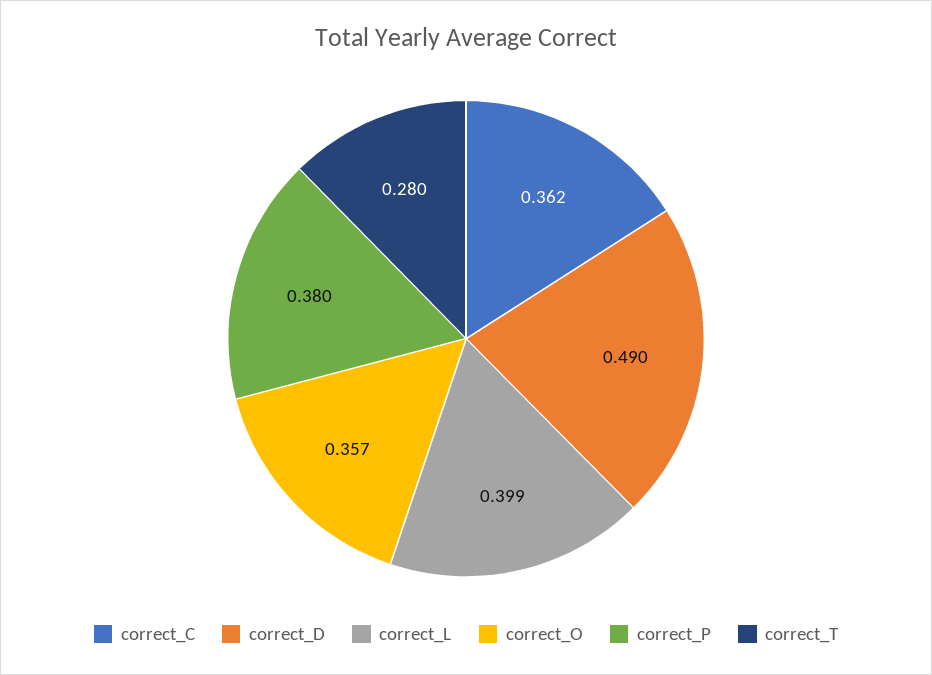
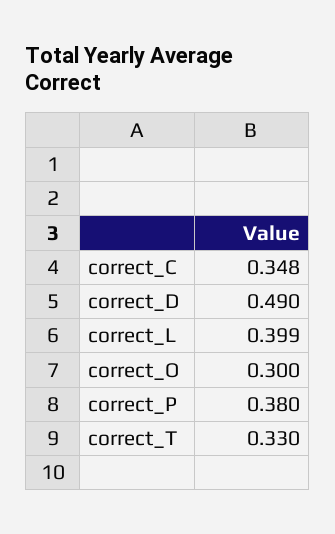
correct_C: 0.362 -> 0.348
correct_O: 0.357 -> 0.3
correct_T: 0.28 -> 0.33

